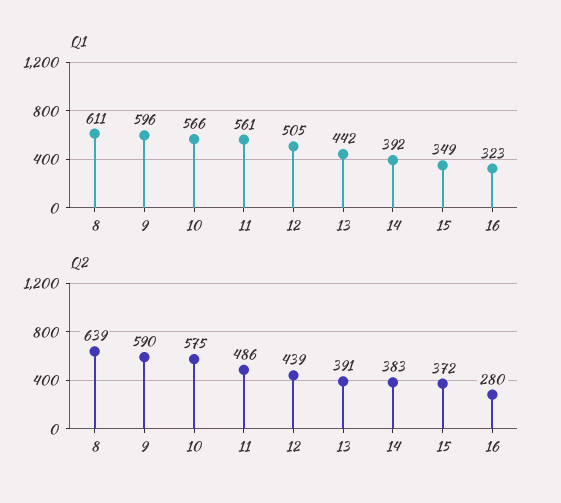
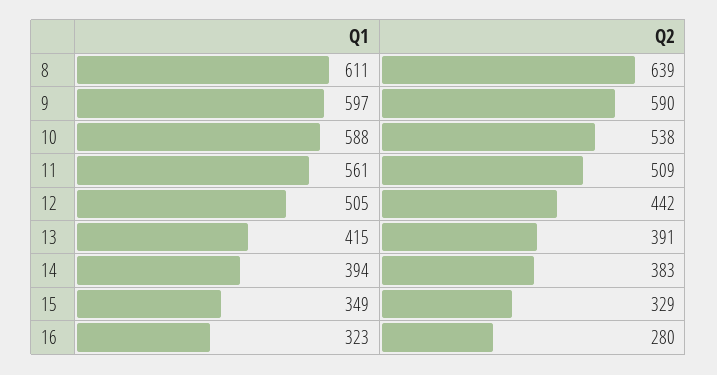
Q1, 9: 596 -> 597
Q1, 10: 566 -> 588
Q1, 13: 442 -> 415
Q1, 14: 392 -> 394
Q2, 10: 575 -> 538
Q2, 11: 486 -> 509
Q2, 12: 439 -> 442
Q2, 15: 372 -> 329

